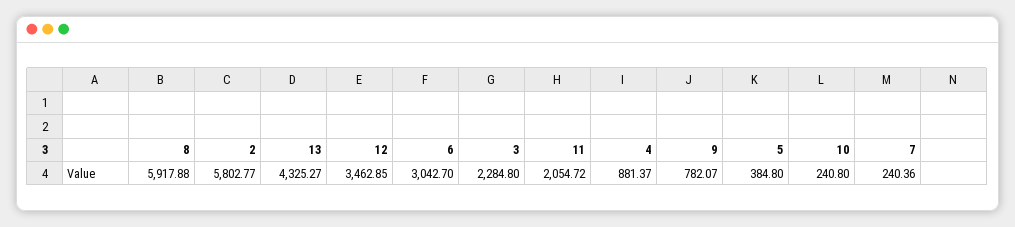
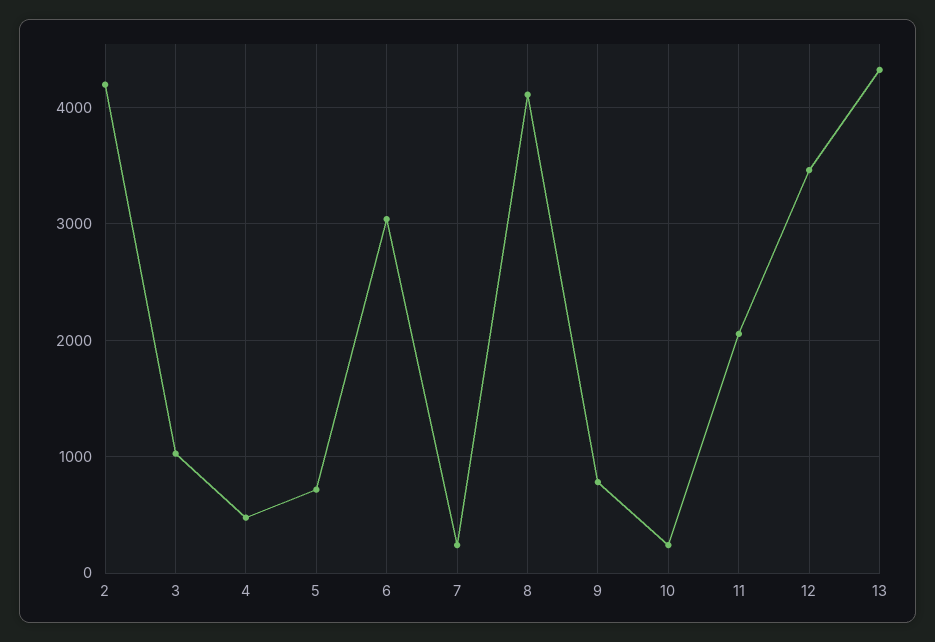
8: 5917.88 -> 4100
2: 5802.77 -> 4200
3: 2284.8 -> 1000
4: 881.37 -> 500
5: 384.8 -> 700

